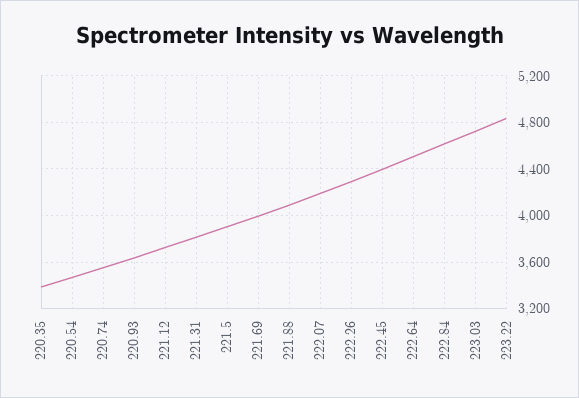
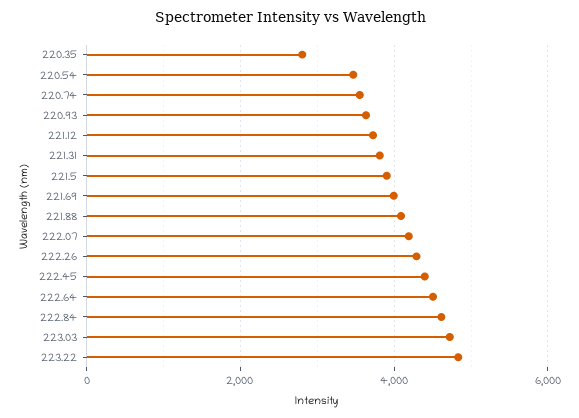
220.35: 3400 -> 2800

